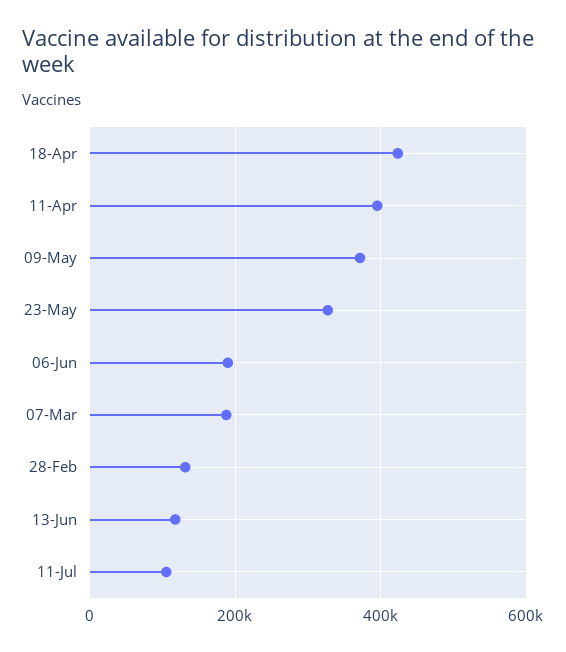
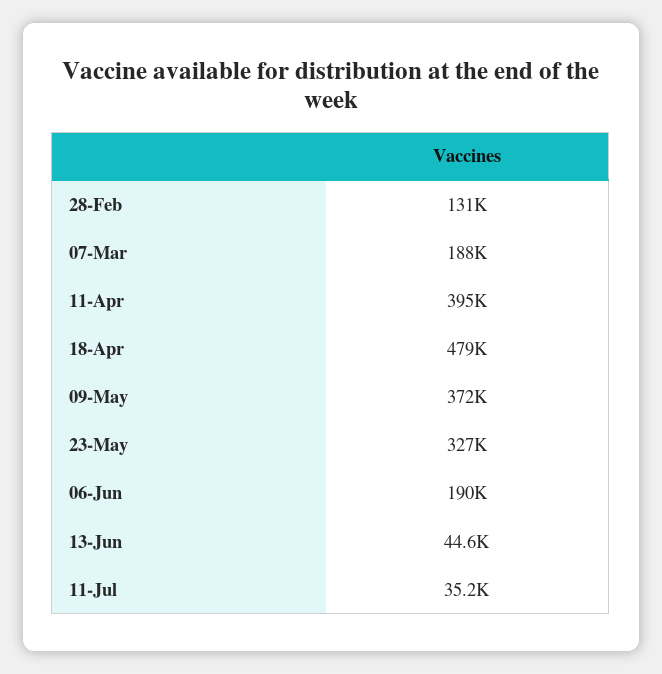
18-Apr: 420000 -> 479000
13-Jun: 120000 -> 44600
11-Jul: 100000 -> 35200

